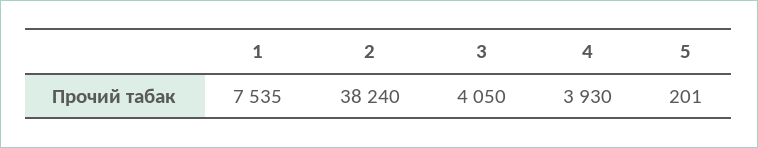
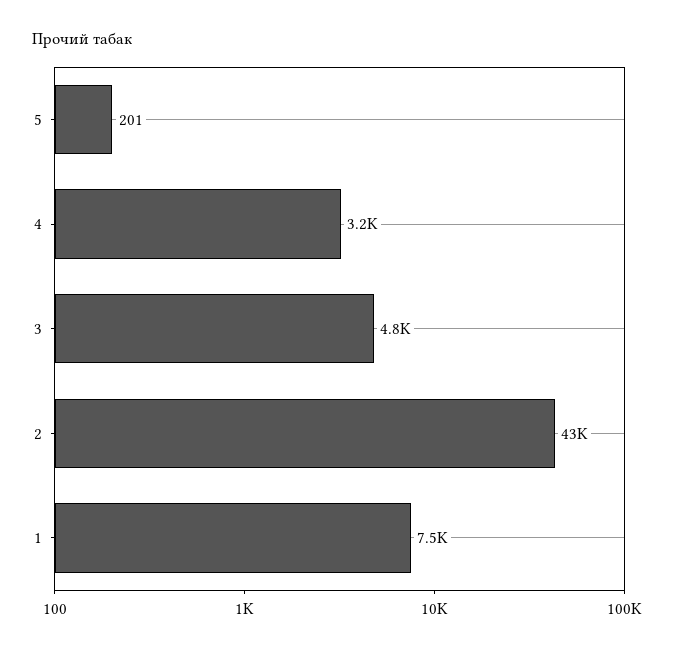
2: 38240 -> 43000
3: 4050 -> 4800
4: 3930 -> 3200

